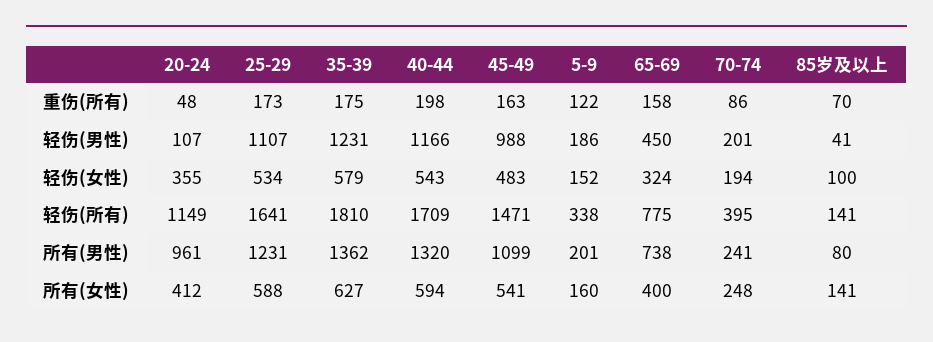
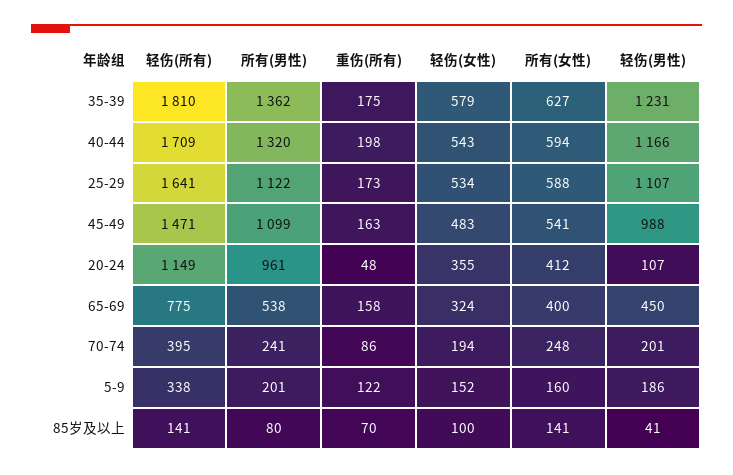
25-29, 所有(男性): 1231 -> 1122
65-69, 所有(男性): 738 -> 538

